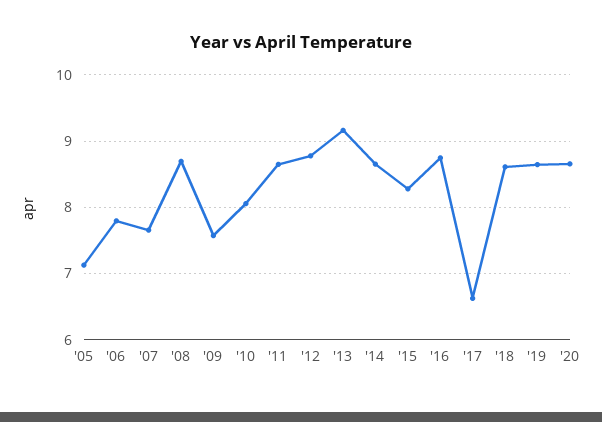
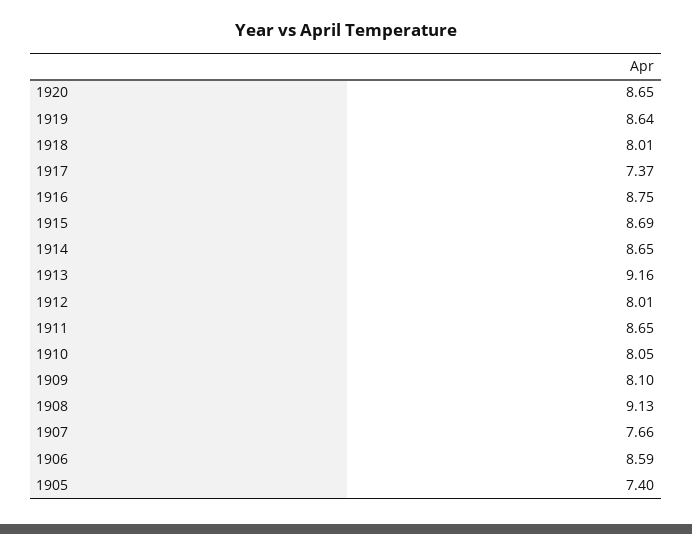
'05: 7.1 -> 7.4
'06: 7.8 -> 8.59
'08: 8.7 -> 9.13
'09: 7.6 -> 8.1
'12: 8.8 -> 8.01
'15: 8.3 -> 8.69
'17: 6.6 -> 7.37
'18: 8.6 -> 8.01

